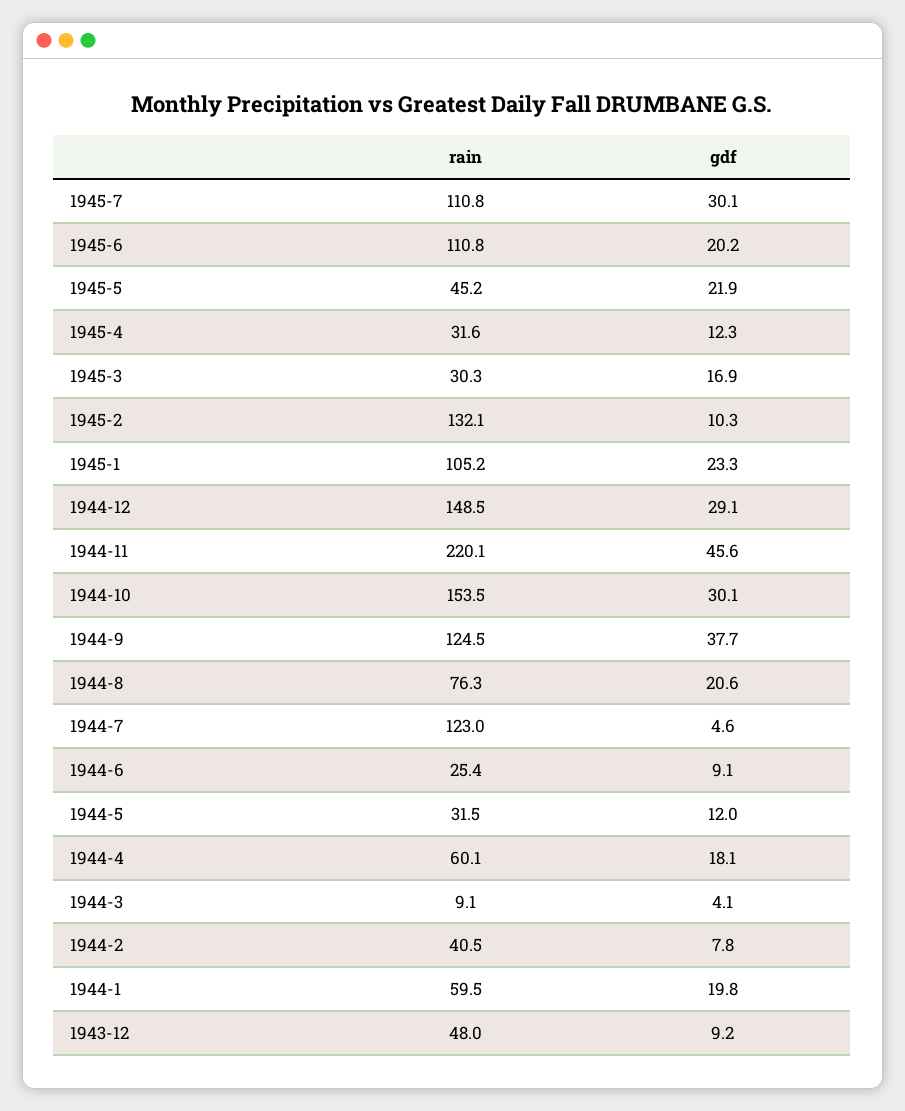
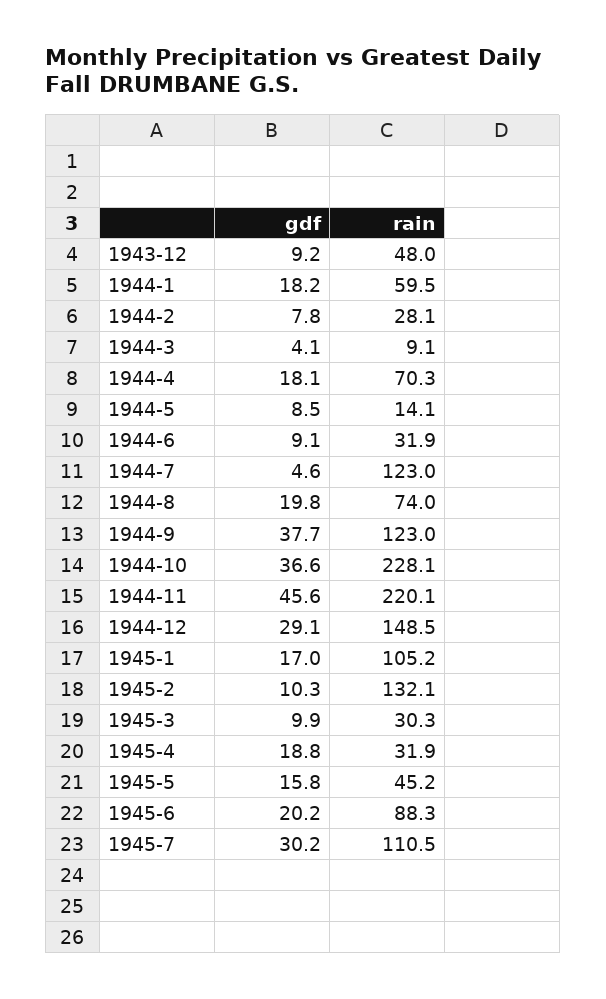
rain, 1945-7: 110.8 -> 110.5
gdf, 1945-7: 30.1 -> 30.2
rain, 1945-6: 110.8 -> 88.3
gdf, 1945-5: 21.9 -> 15.8
rain, 1945-4: 31.6 -> 31.9
gdf, 1945-4: 12.3 -> 18.8
gdf, 1945-3: 16.9 -> 9.9
gdf, 1945-1: 23.3 -> 17
rain, 1944-10: 153.5 -> 228.1
gdf, 1944-10: 30.1 -> 36.6
rain, 1944-9: 124.5 -> 123
rain, 1944-8: 76.3 -> 74
gdf, 1944-8: 20.6 -> 19.8
rain, 1944-6: 25.4 -> 31.9
rain, 1944-5: 31.5 -> 14.1
gdf, 1944-5: 12 -> 8.5
rain, 1944-4: 60.1 -> 70.3
rain, 1944-2: 40.5 -> 28.1
gdf, 1944-1: 19.8 -> 18.2

